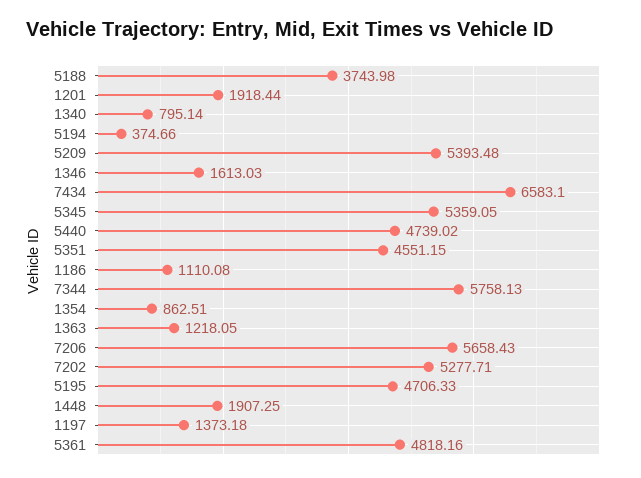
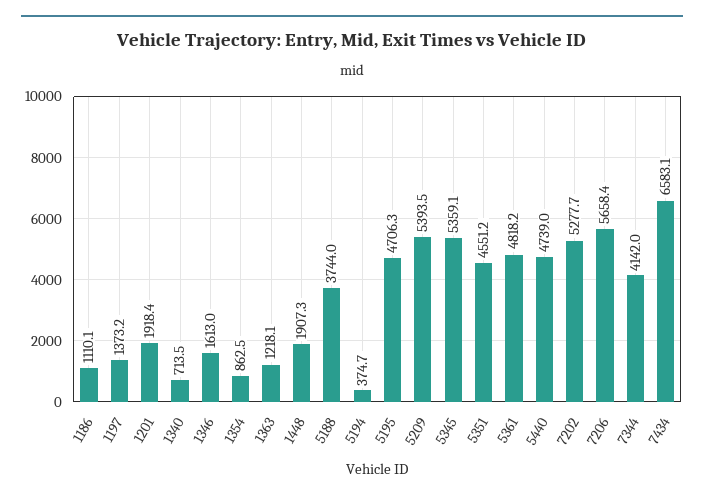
1340: 795.14 -> 713.5
7344: 5758.13 -> 4142

